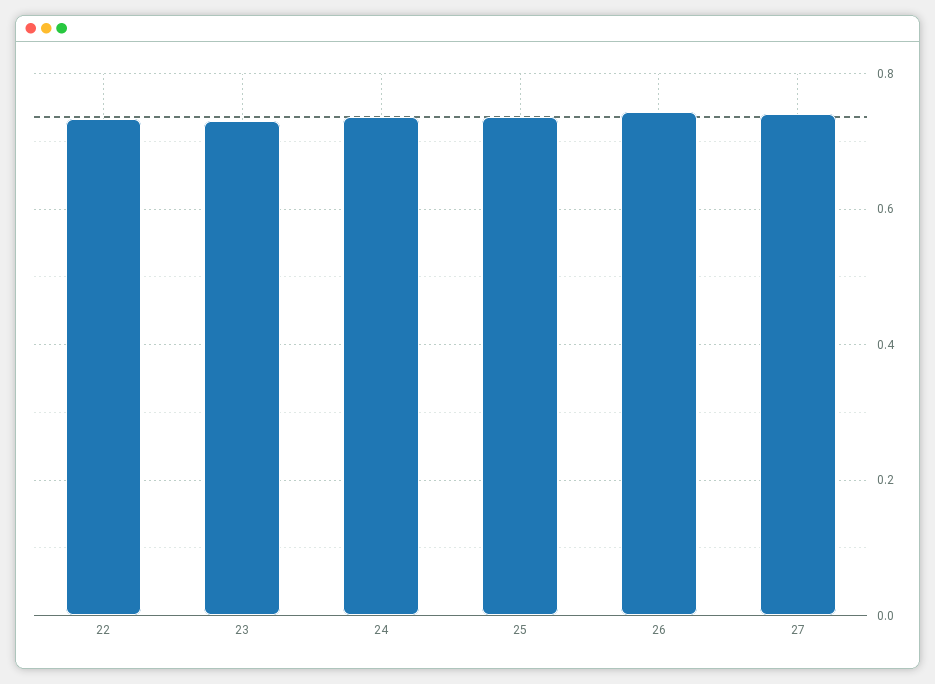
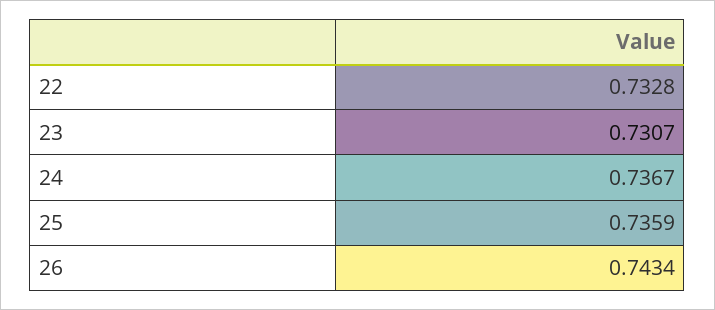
27: 0.74 -> none

